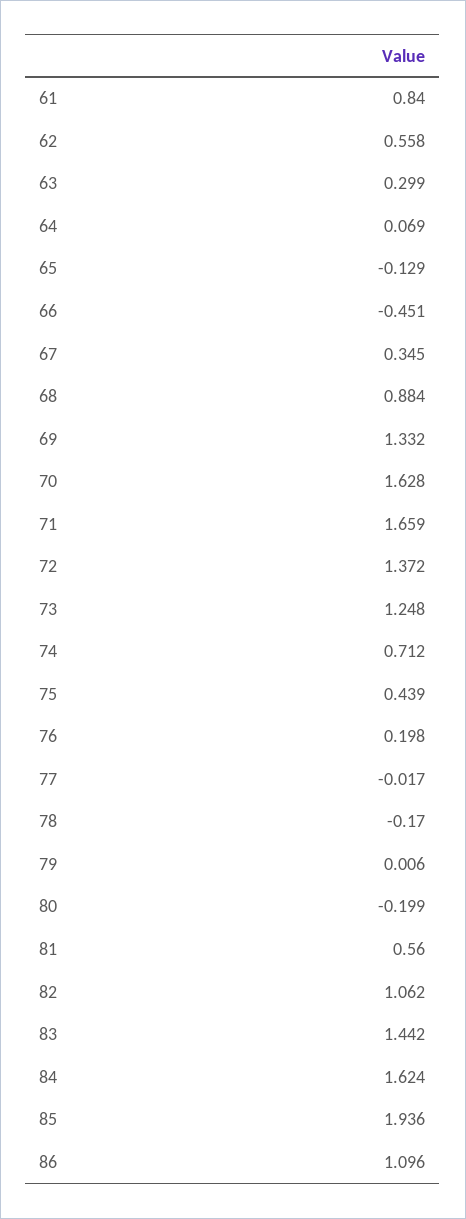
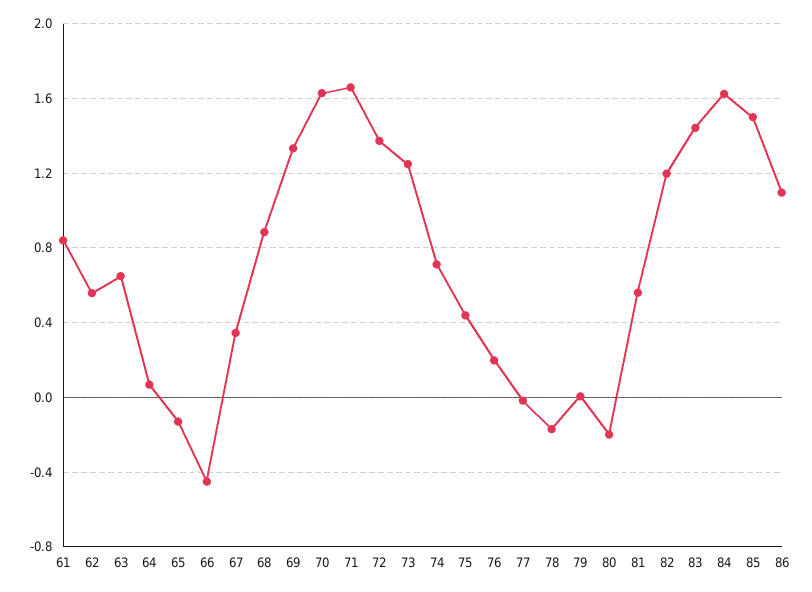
63: 0.299 -> 0.65
82: 1.062 -> 1.2
85: 1.936 -> 1.5

